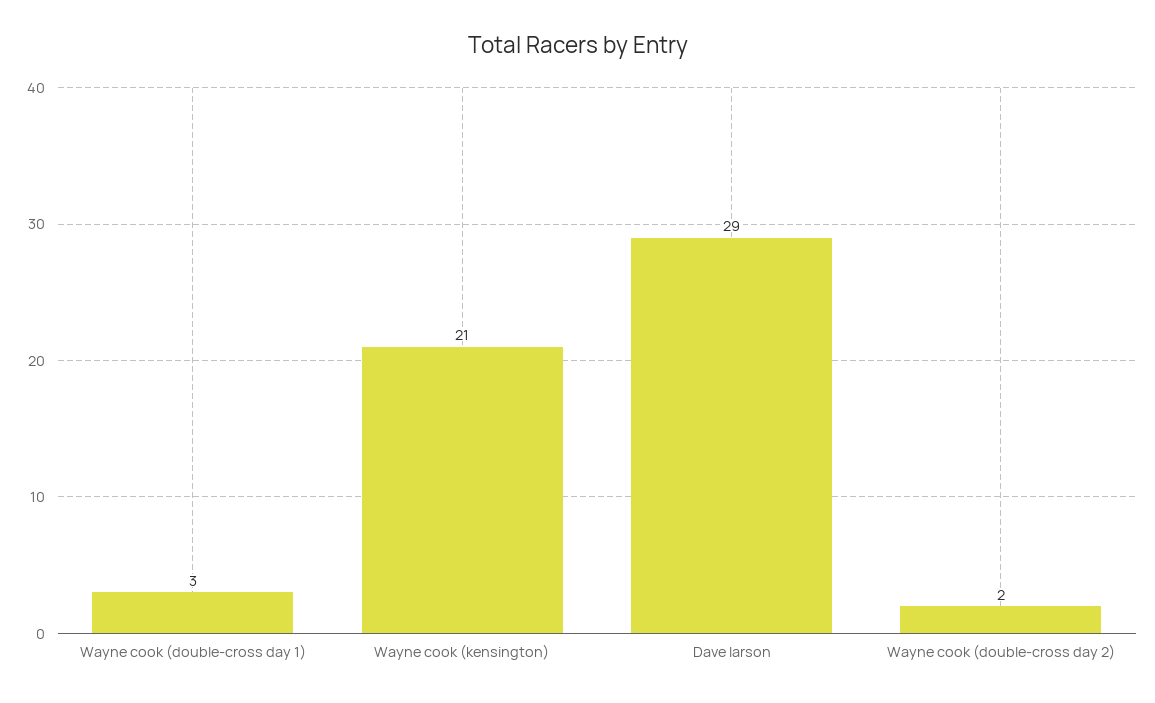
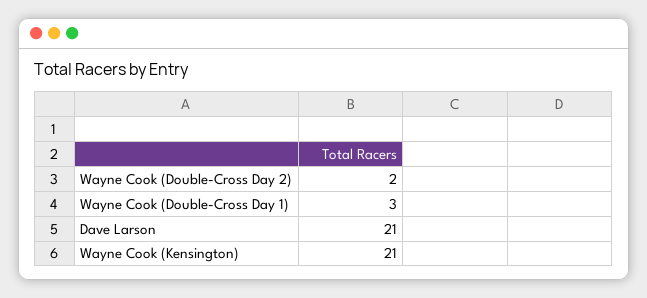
Dave larson: 29 -> 21

